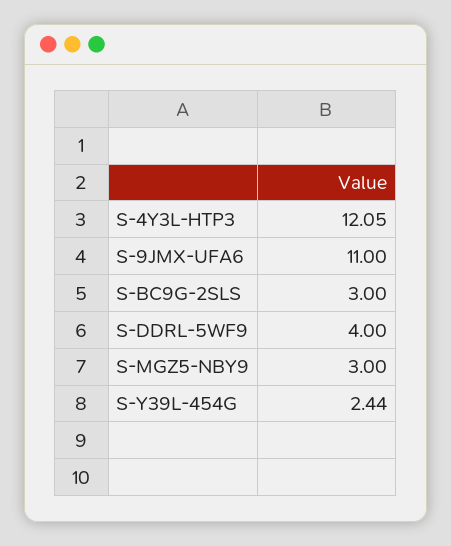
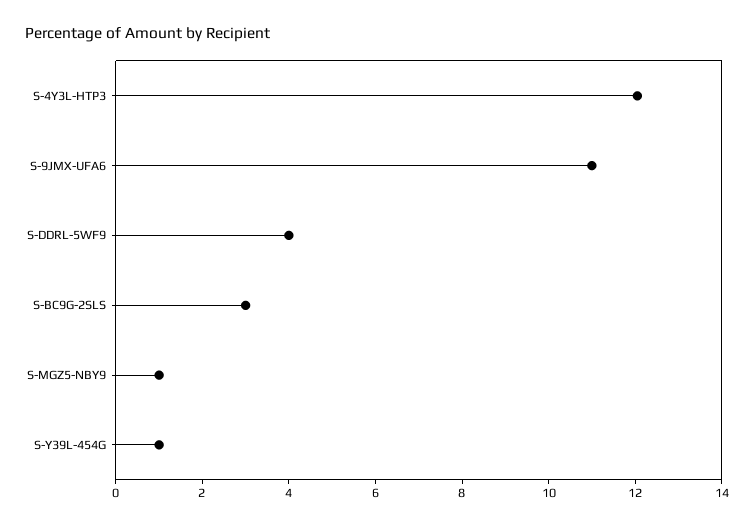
S-MGZ5-NBY9: 3 -> 1
S-Y39L-454G: 2.44 -> 1

